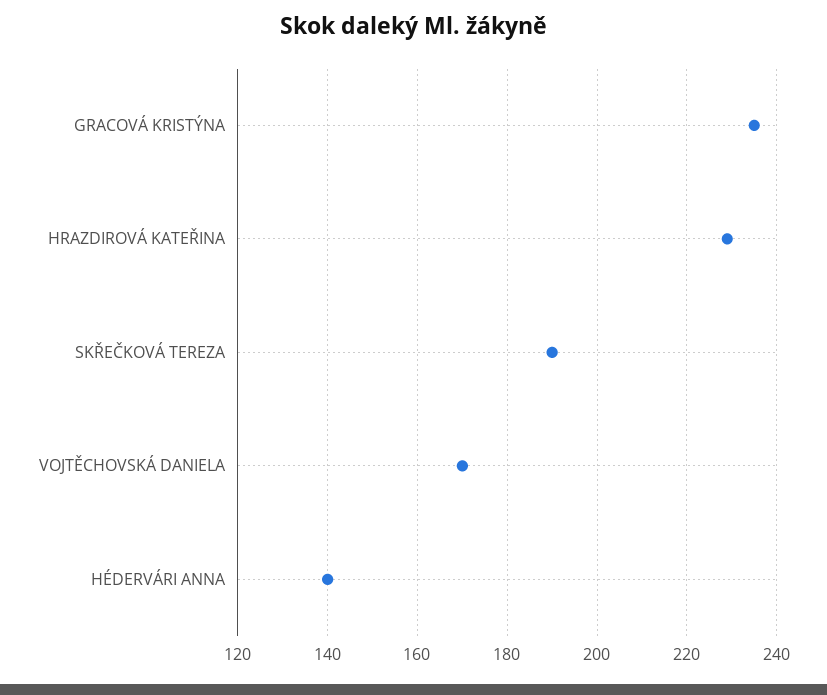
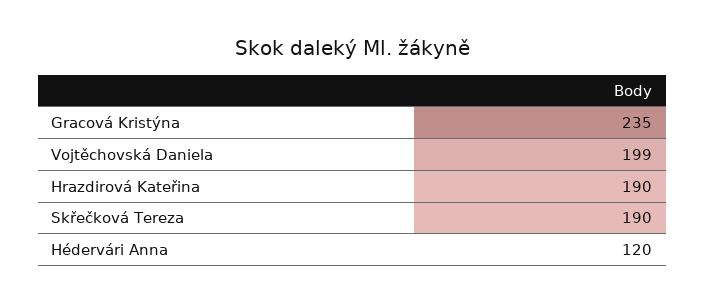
HRAZDIROVÁ KATEŘINA: 230 -> 190
VOJTĚCHOVSKÁ DANIELA: 170 -> 199
HÉDERVÁRI ANNA: 140 -> 120

